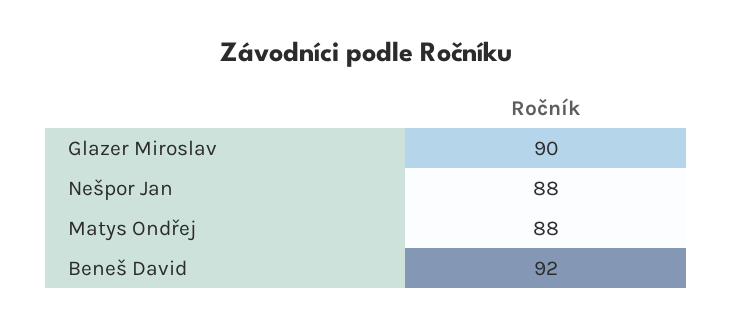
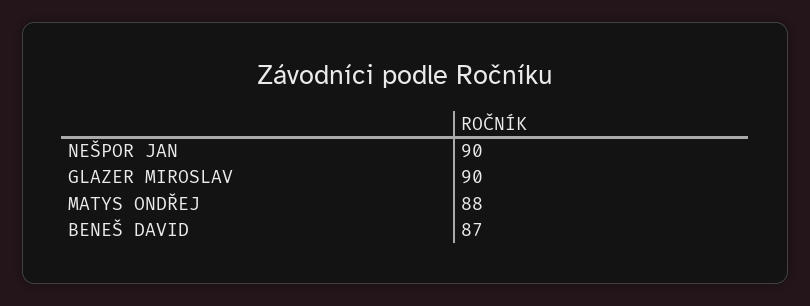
Nešpor Jan: 88 -> 90
Beneš David: 92 -> 87

